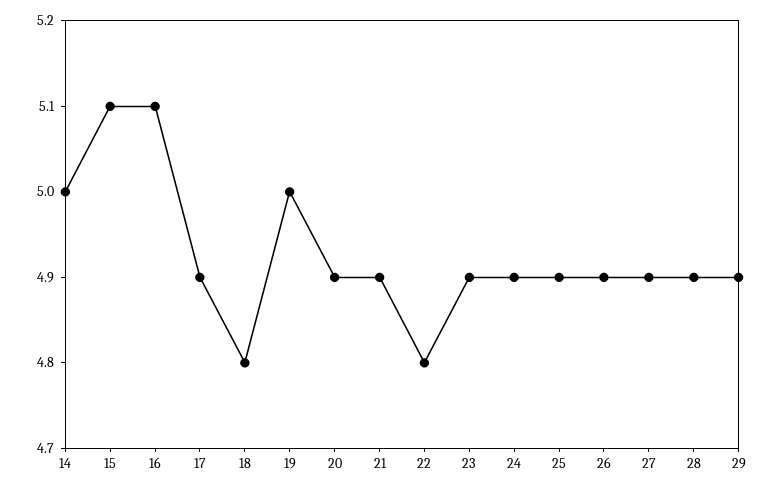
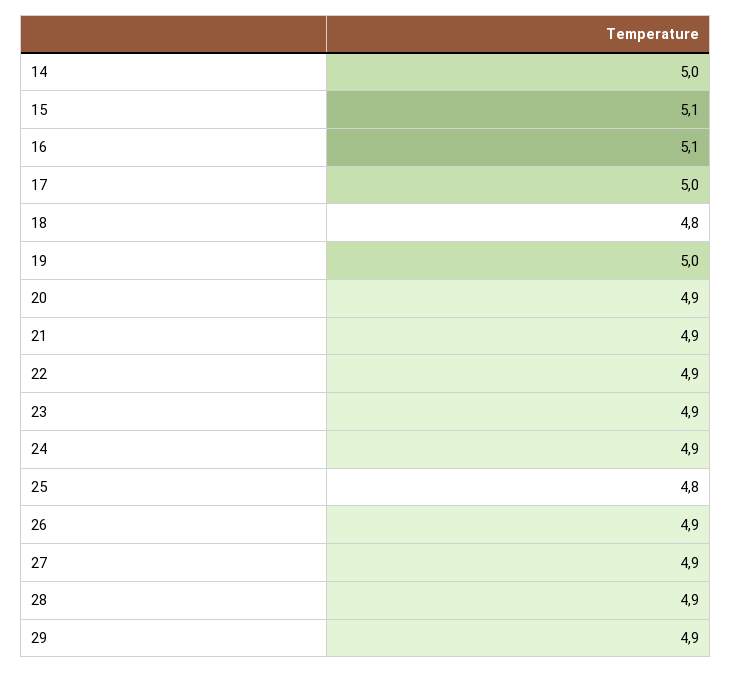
17: 4.9 -> 5
22: 4.8 -> 4.9
25: 4.9 -> 4.8

